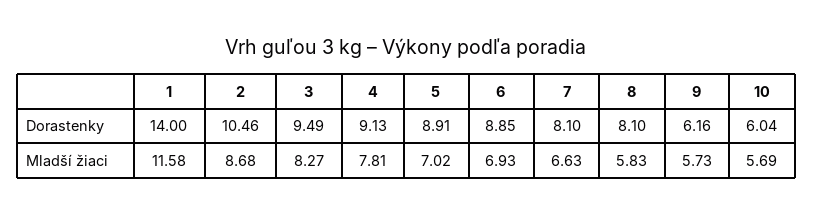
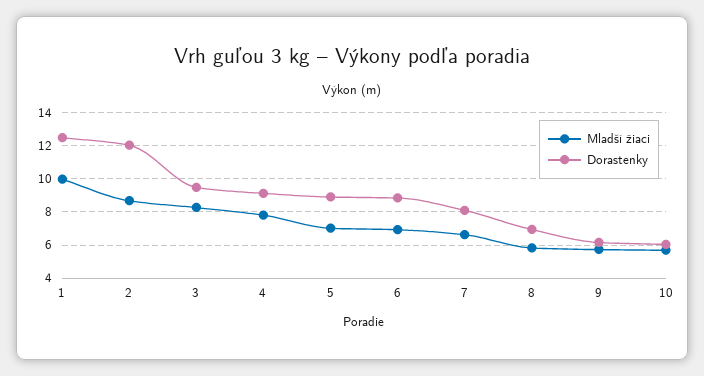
Dorastenky, 1: 14 -> 12.5
Dorastenky, 2: 10.46 -> 12
Dorastenky, 8: 8.1 -> 7
Mladší žiaci, 1: 11.58 -> 10

